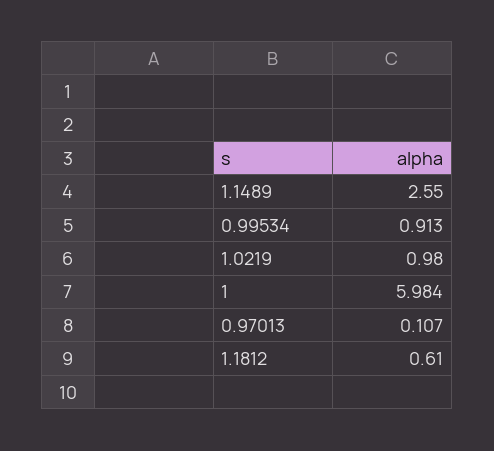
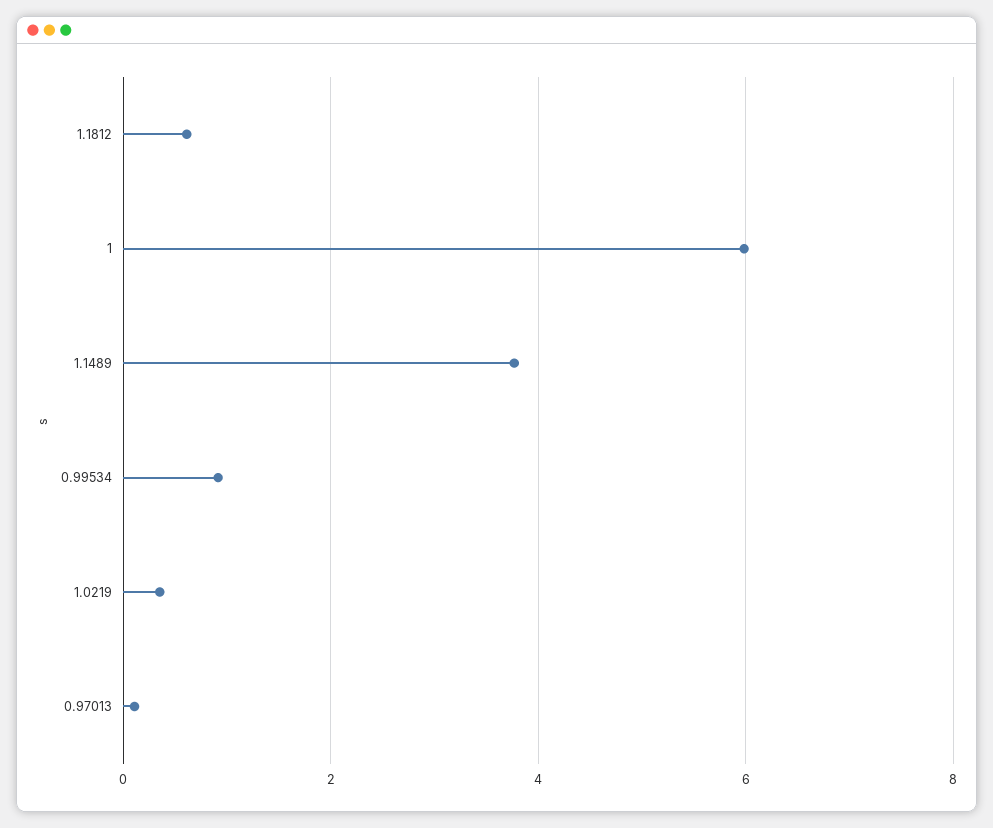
1.1489: 2.55 -> 3.8
1.0219: 0.98 -> 0.4

